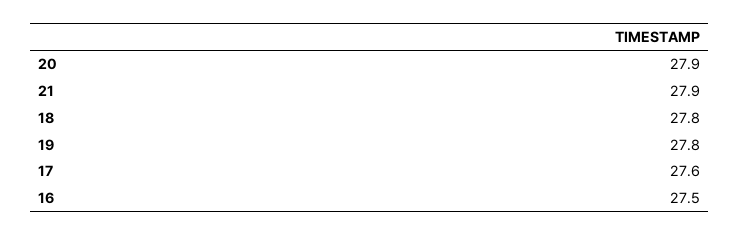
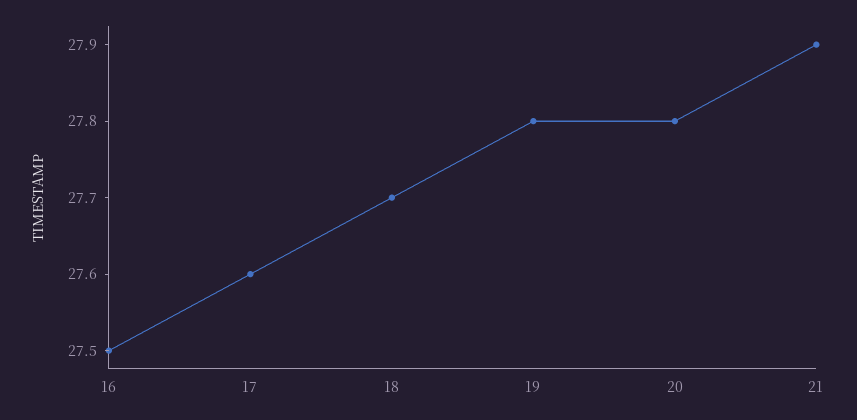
20: 27.9 -> 27.8
18: 27.8 -> 27.7

